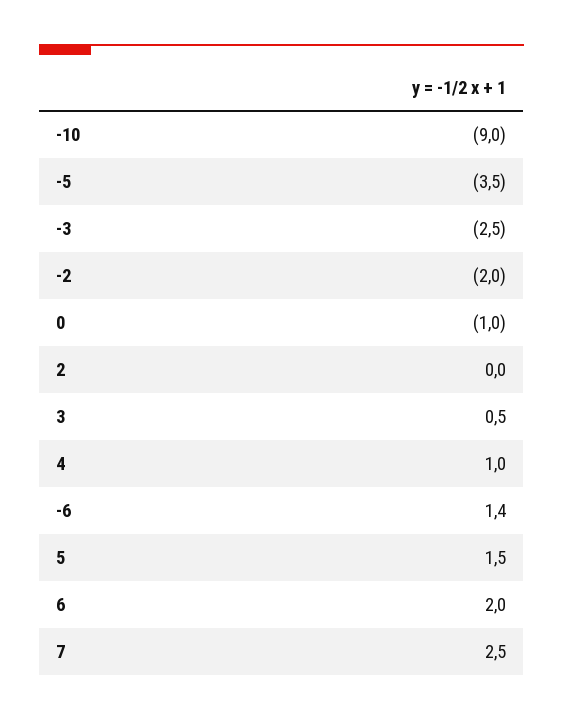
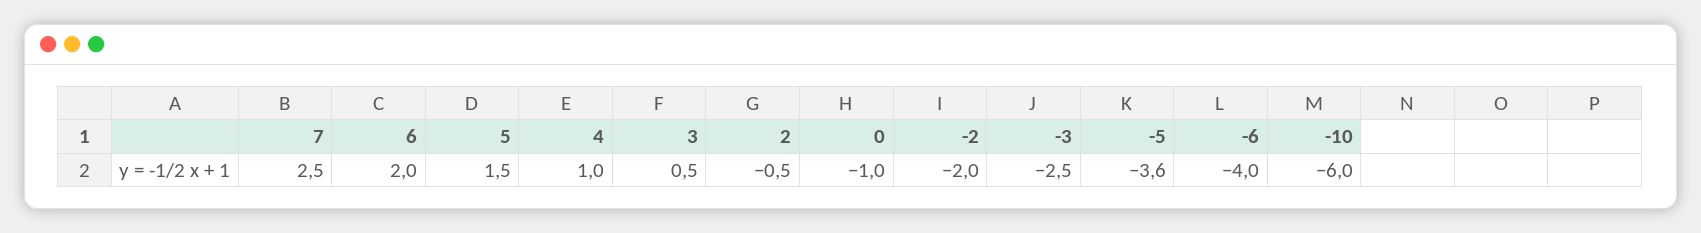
-10: -9 -> -6
-5: -3.5 -> -3.6
2: 0 -> -0.5
-6: 1.4 -> -4

